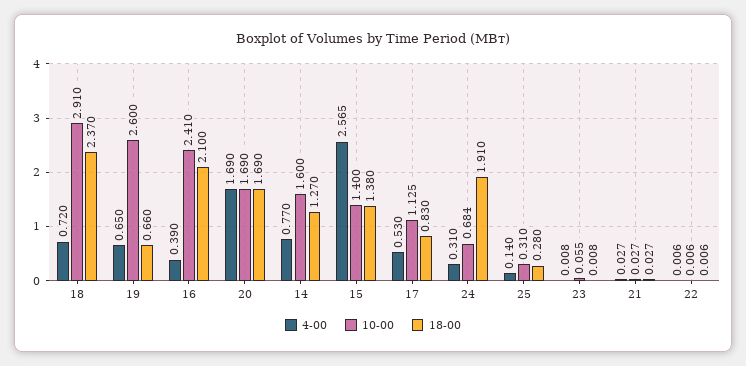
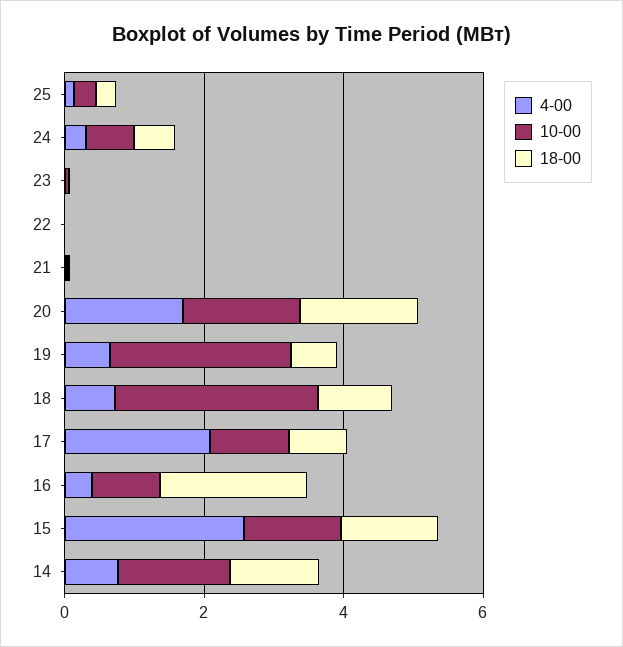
18-00, 18: 2.37 -> 1
10-00, 16: 2.41 -> 1
4-00, 17: 0.53 -> 2
18-00, 24: 1.91 -> 0.5

